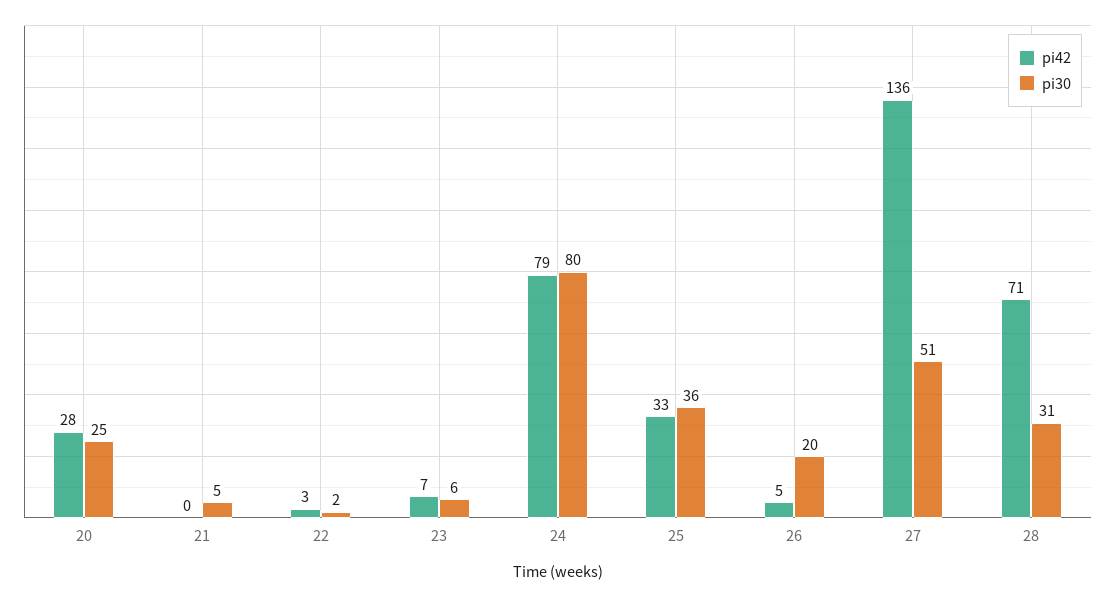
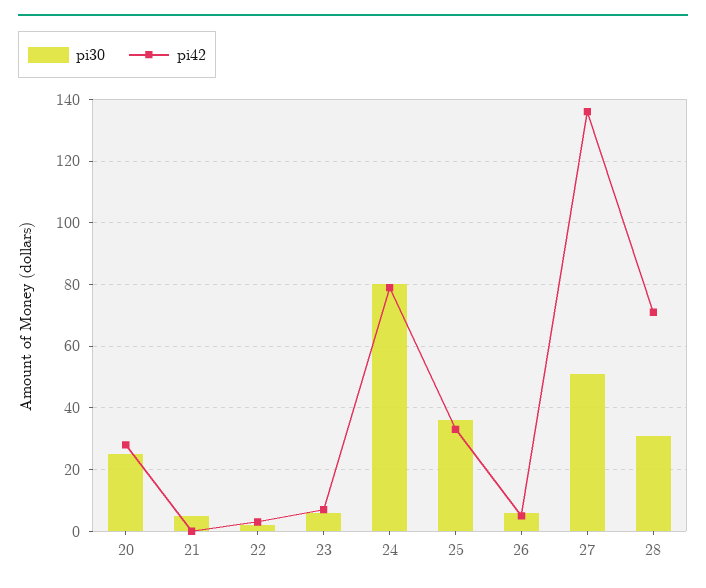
pi30, 26: 20 -> 5

